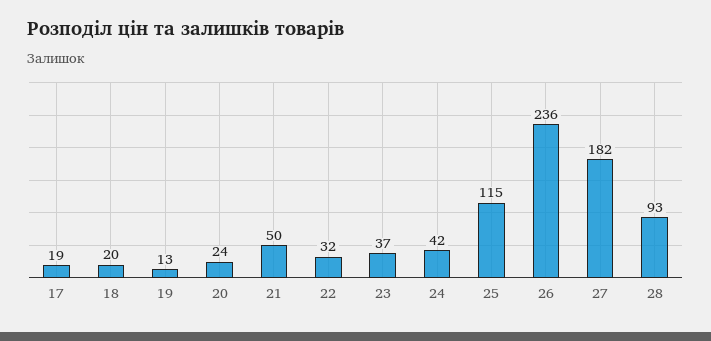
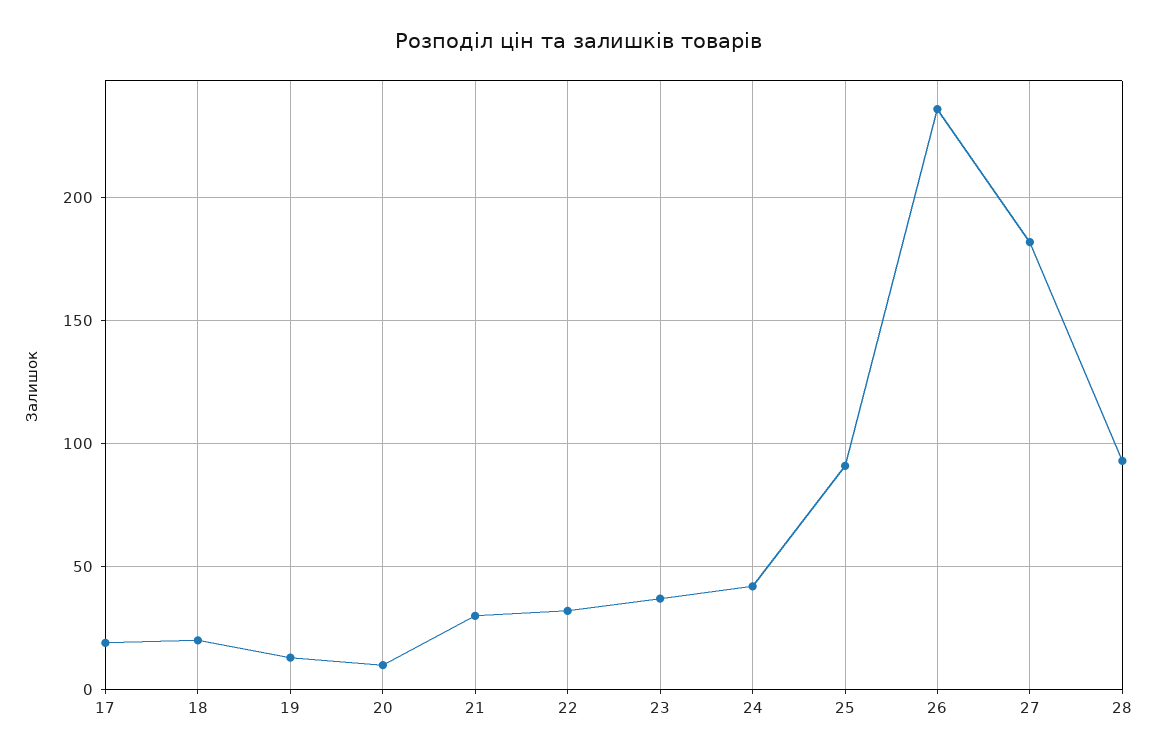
20: 24 -> 10
21: 50 -> 30
25: 115 -> 90

